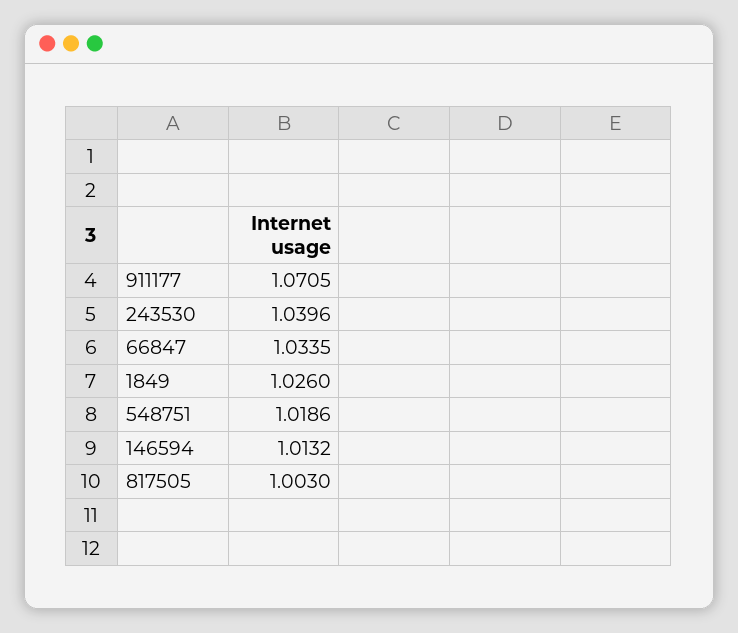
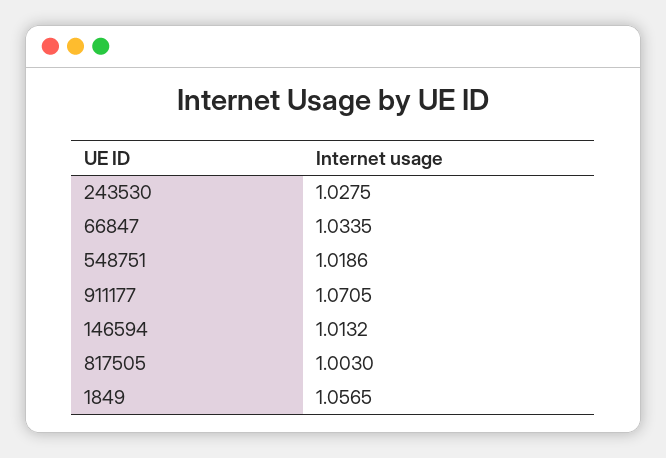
243530: 1.0396 -> 1.0275
1849: 1.026 -> 1.0565

